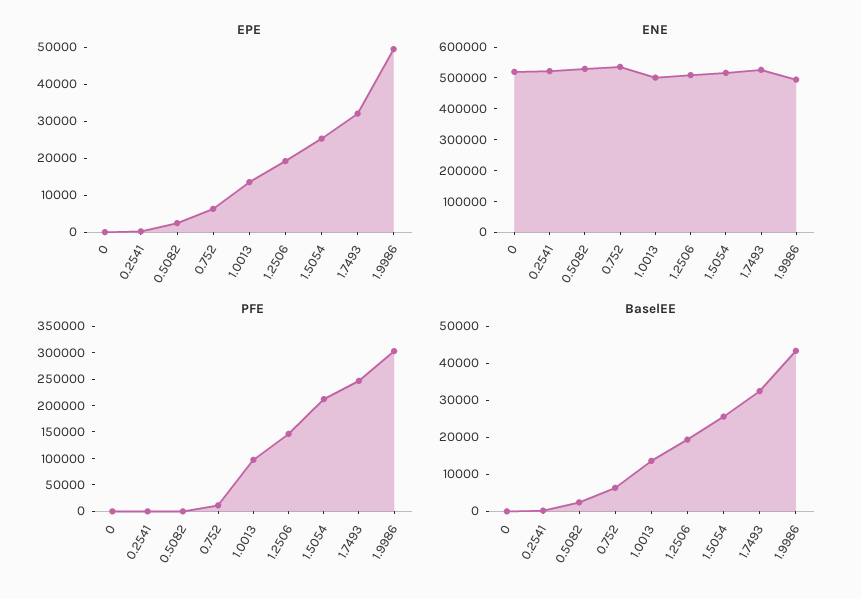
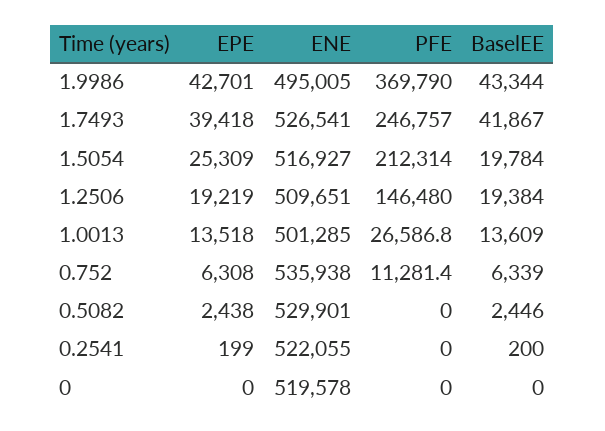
EPE, 1.7493: 32500 -> 39418
EPE, 1.9986: 50000 -> 42701
PFE, 1.0013: 100000 -> 26586.8
PFE, 1.9986: 300000 -> 369790
BaselEE, 1.5054: 25000 -> 19784
BaselEE, 1.7493: 32500 -> 41867

